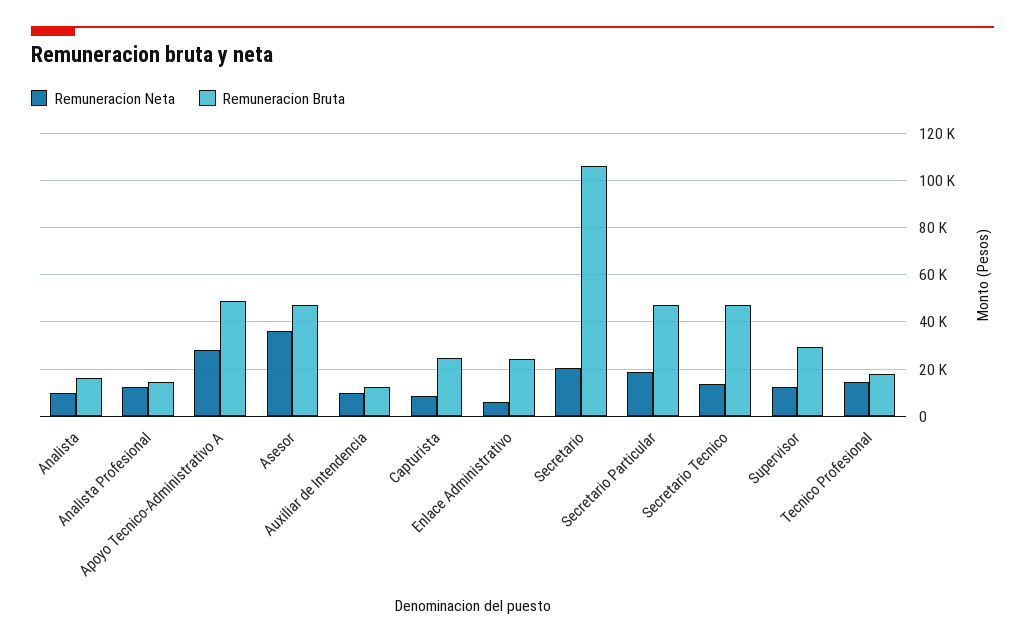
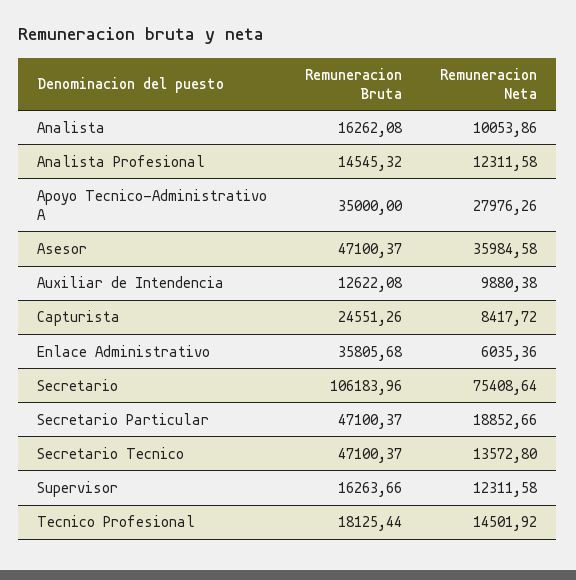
Remuneracion Bruta, Apoyo Tecnico-Administrativo A: 50000 -> 35000
Remuneracion Bruta, Enlace Administrativo: 25000 -> 35805.68
Remuneracion Neta, Secretario: 20000 -> 75408.64
Remuneracion Bruta, Supervisor: 30000 -> 16263.66

